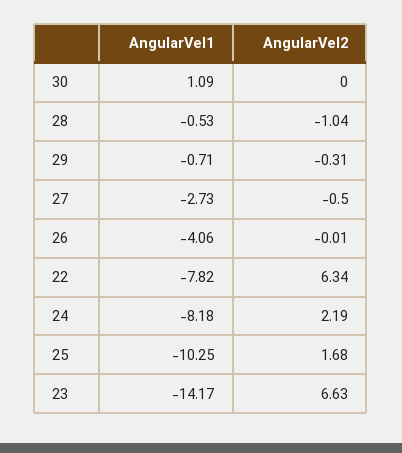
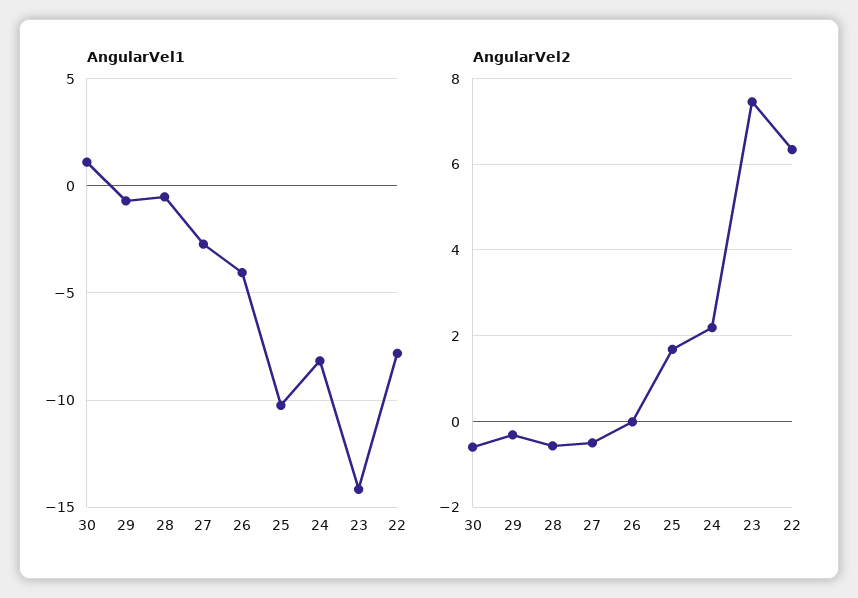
AngularVel2, 30: 0 -> -0.6
AngularVel2, 28: -1.04 -> -0.6
AngularVel2, 23: 6.63 -> 7.4

